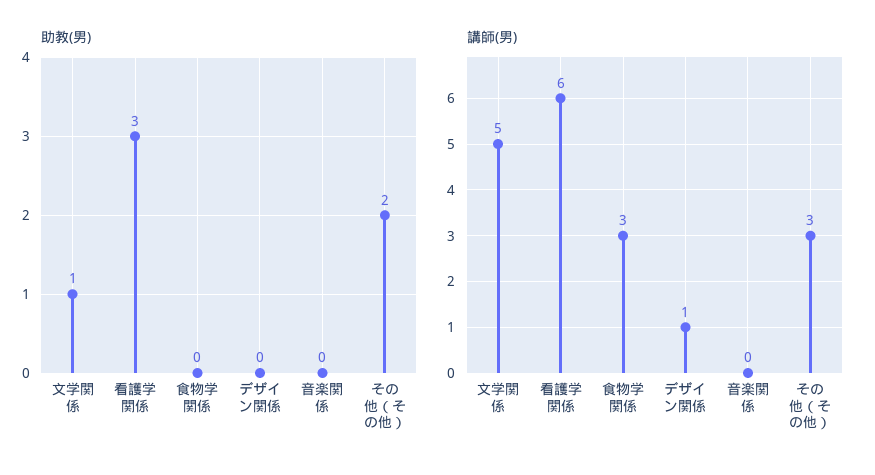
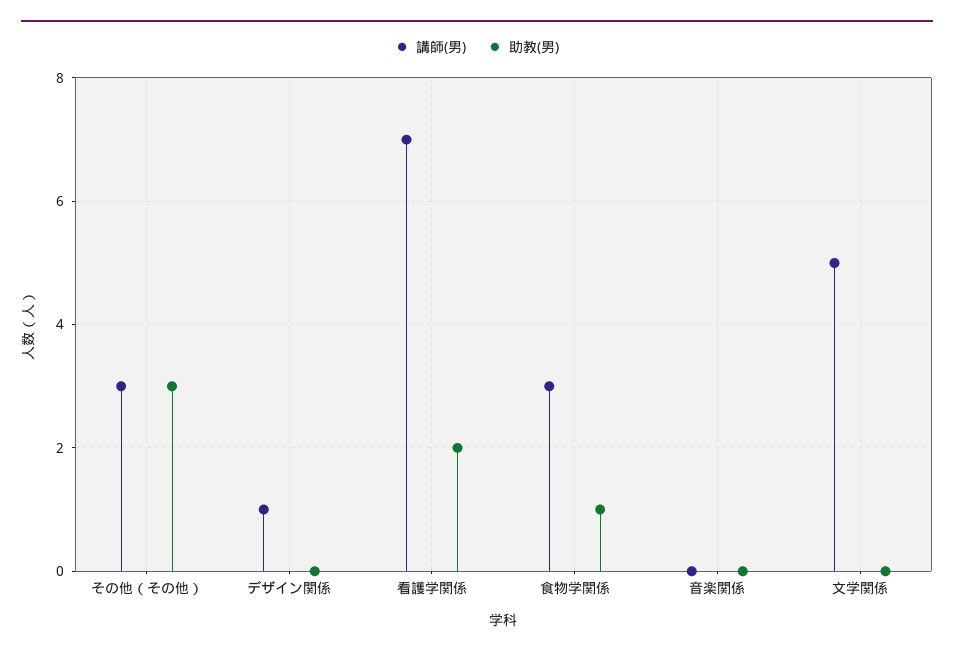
助教(男), 文学関係: 1 -> 0
助教(男), 看護学関係: 3 -> 2
助教(男), 食物学関係: 0 -> 1
助教(男), その他（その他）: 2 -> 3
講師(男), 看護学関係: 6 -> 7

